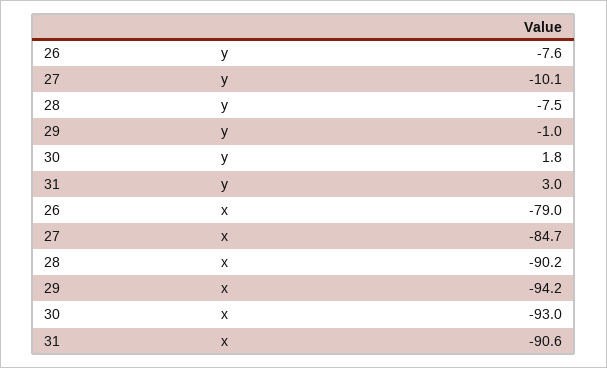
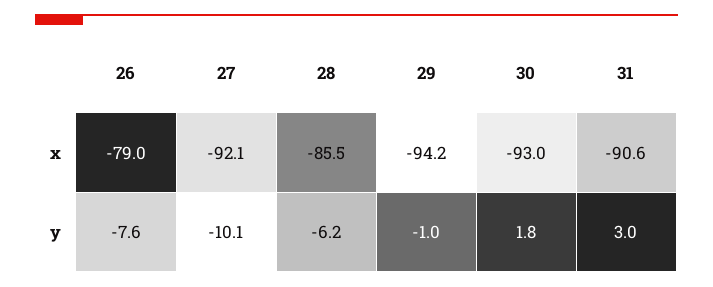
28, y: -7.5 -> -6.2
27, x: -84.7 -> -92.1
28, x: -90.2 -> -85.5

